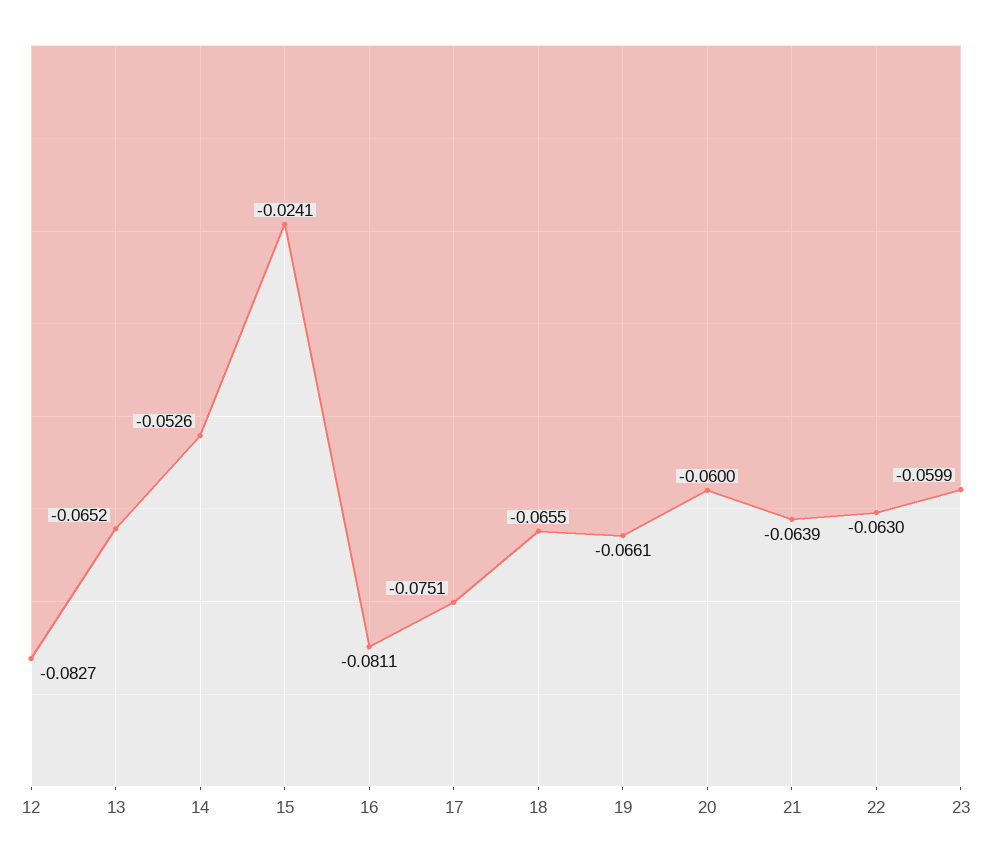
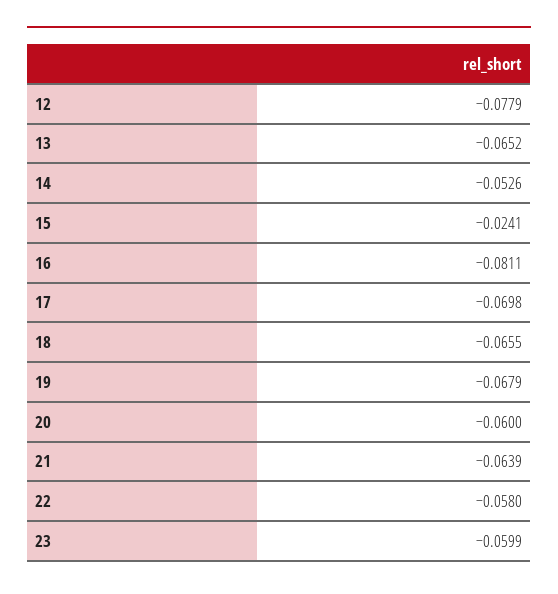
12: -0.0827 -> -0.0779
17: -0.0751 -> -0.0698
19: -0.0661 -> -0.0679
22: -0.063 -> -0.058

